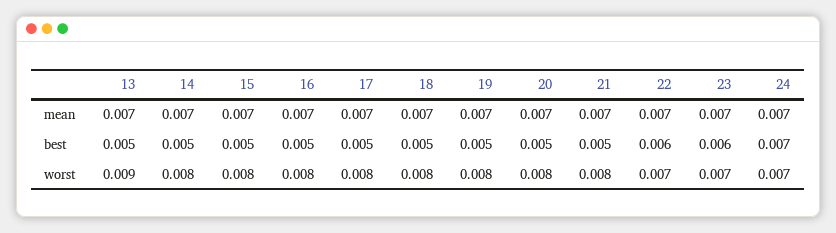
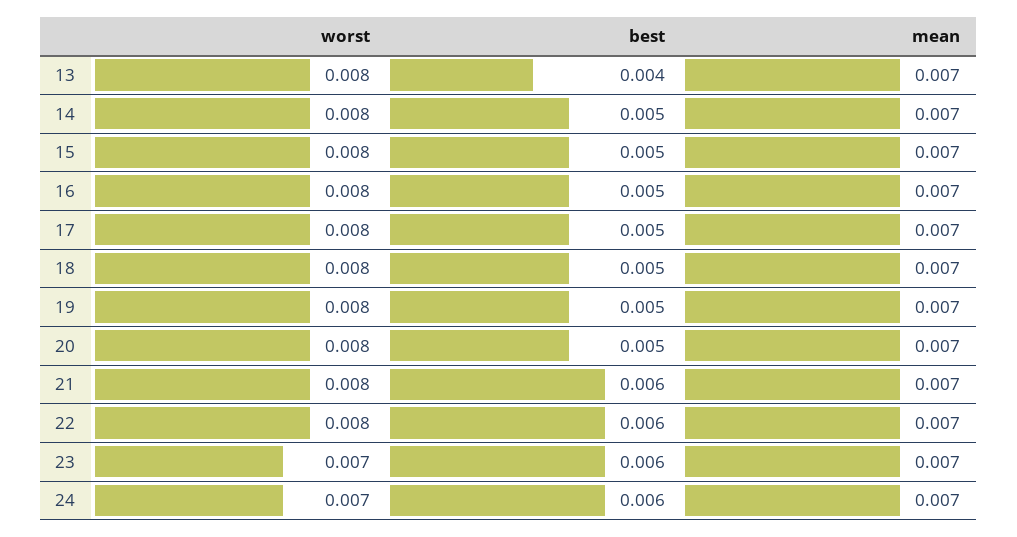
13, best: 0.005 -> 0.004
21, best: 0.005 -> 0.006
24, best: 0.007 -> 0.006
13, worst: 0.009 -> 0.008
22, worst: 0.007 -> 0.008

